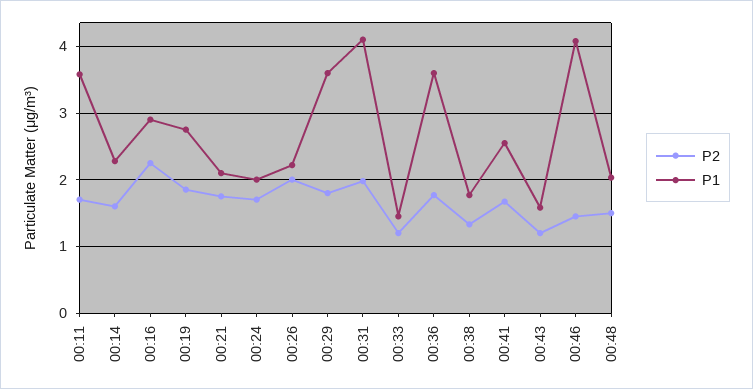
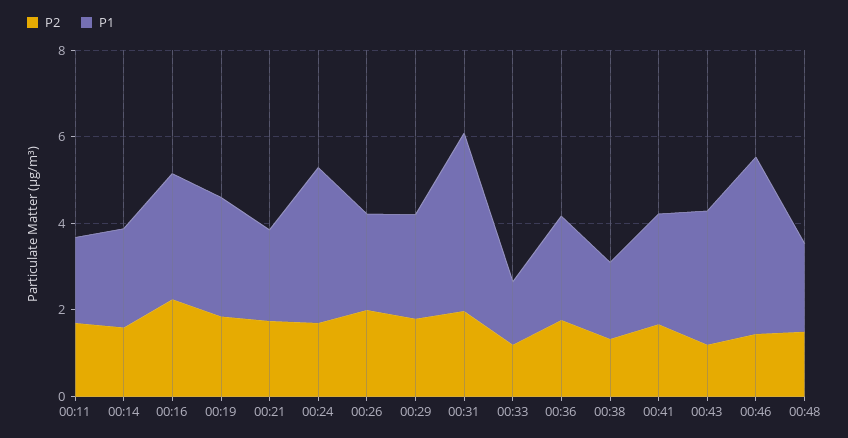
P1, 00:11: 3.6 -> 2
P1, 00:24: 2 -> 3.5
P1, 00:29: 3.6 -> 2.5
P1, 00:36: 3.6 -> 2.5
P1, 00:43: 1.6 -> 3

